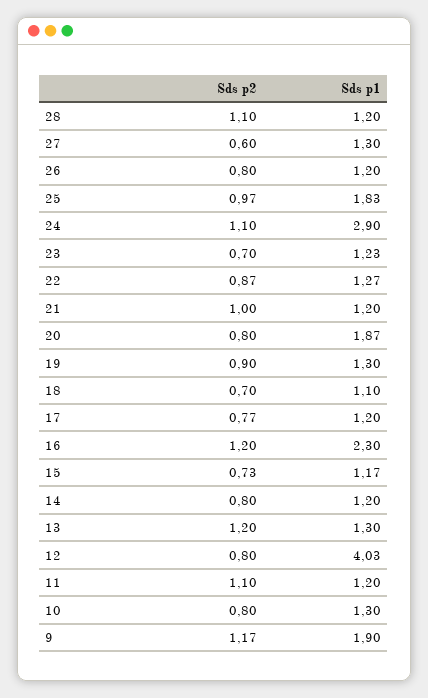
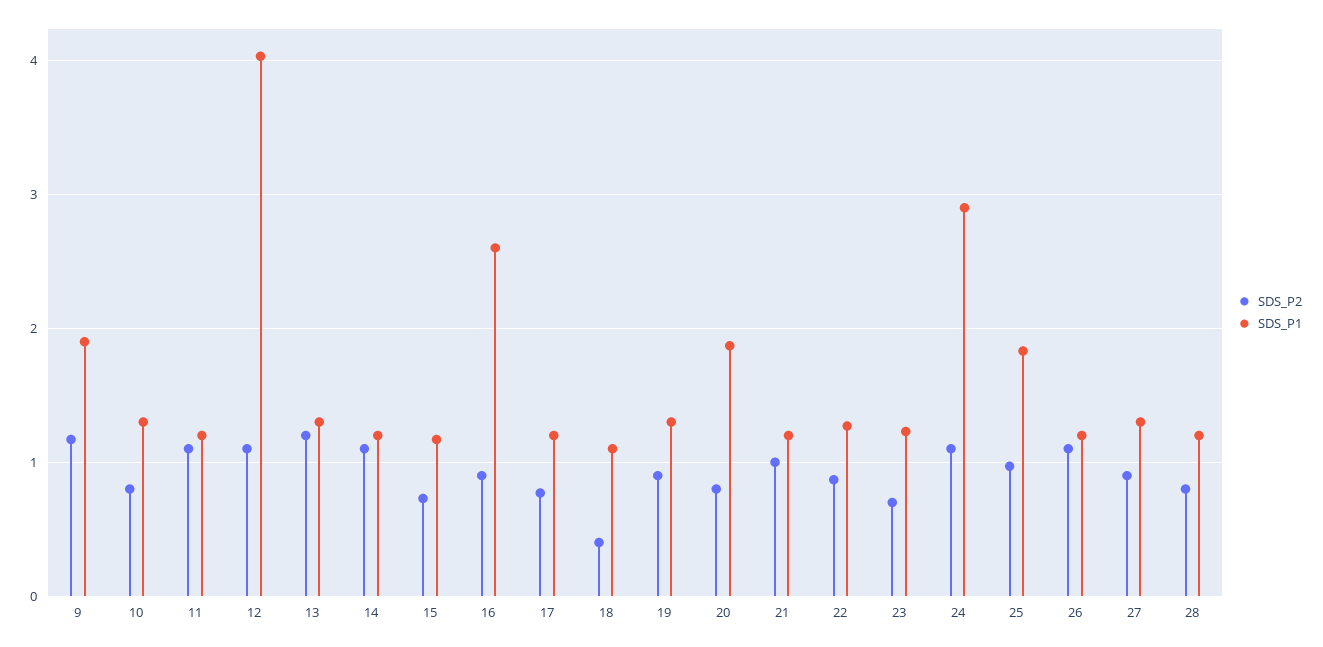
Sds p2, 28: 1.1 -> 0.8
Sds p2, 27: 0.6 -> 0.9
Sds p2, 26: 0.8 -> 1.1
Sds p2, 18: 0.7 -> 0.4
Sds p2, 16: 1.2 -> 0.9
Sds p1, 16: 2.3 -> 2.6
Sds p2, 14: 0.8 -> 1.1
Sds p2, 12: 0.8 -> 1.1

